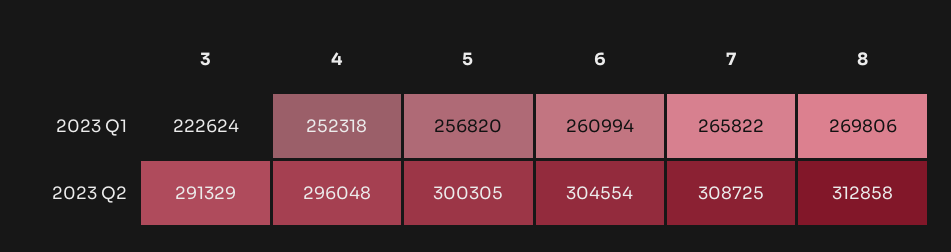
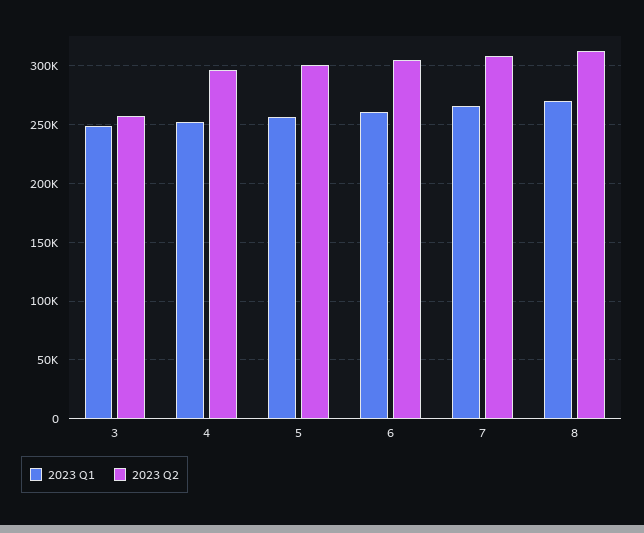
2023 Q1, 3: 222624 -> 250000
2023 Q2, 3: 291329 -> 260000

